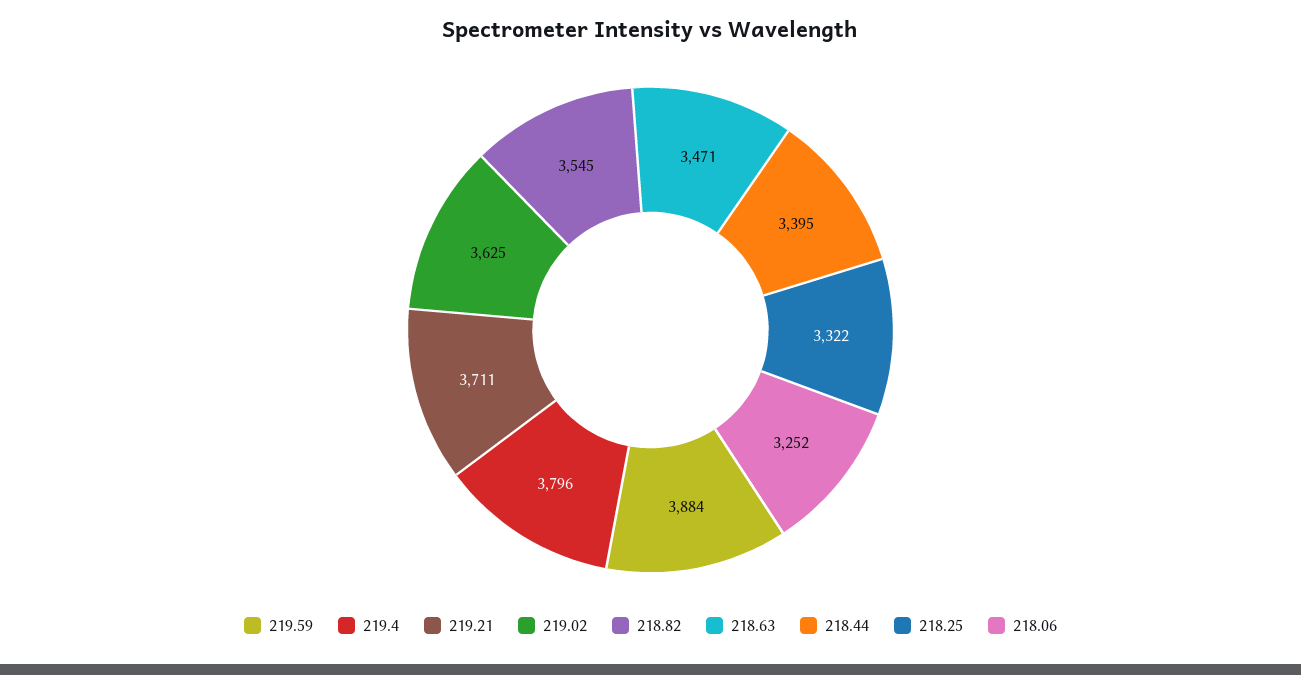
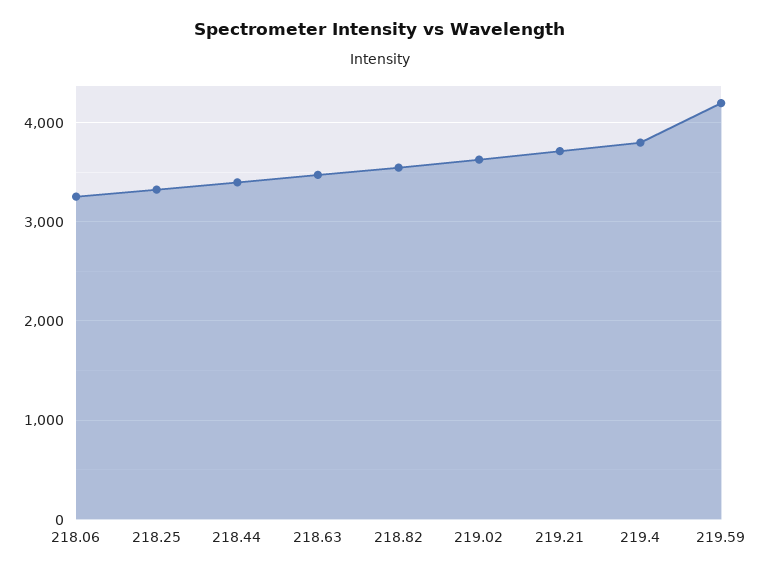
219.59: 3884 -> 4200

